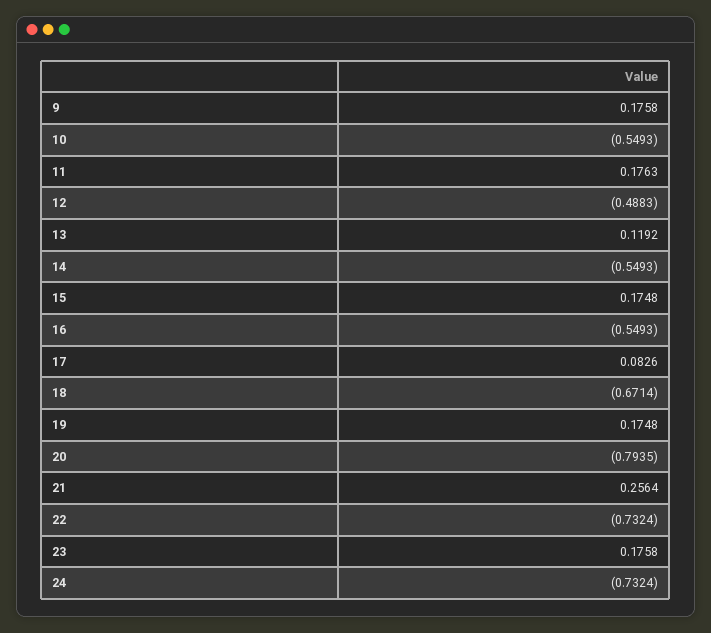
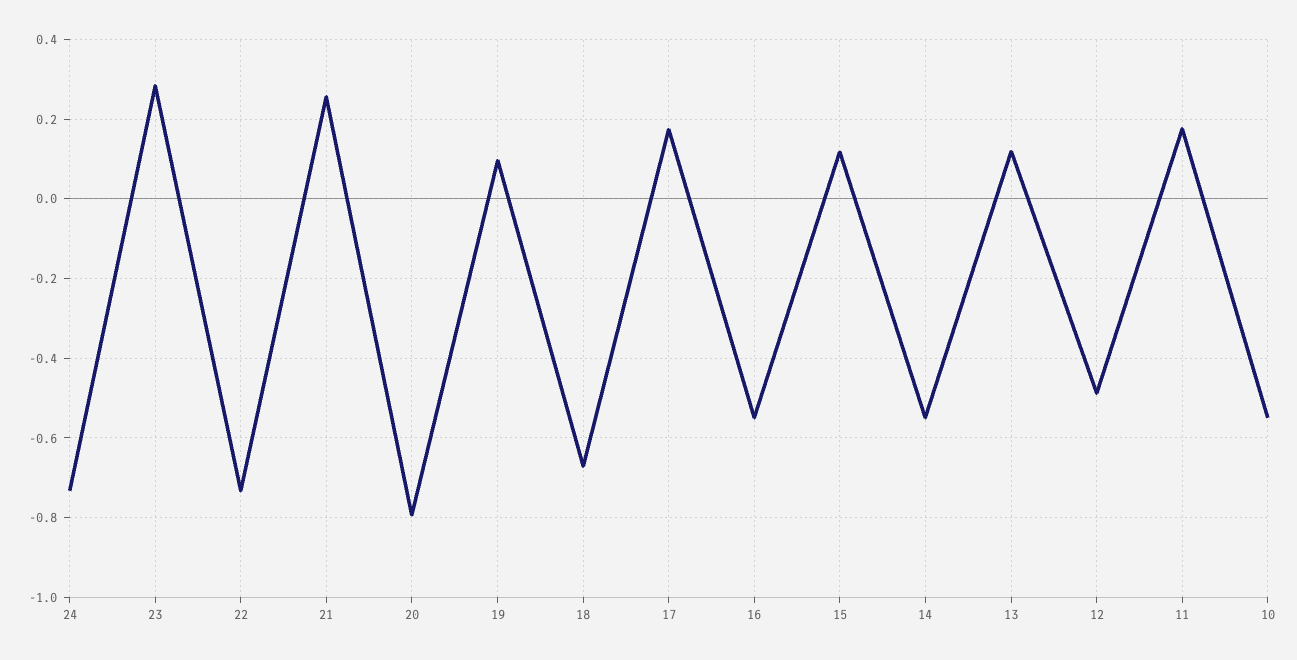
9: 0.1758 -> none
15: 0.1748 -> 0.12
17: 0.0826 -> 0.18
19: 0.1748 -> 0.1
23: 0.1758 -> 0.28

